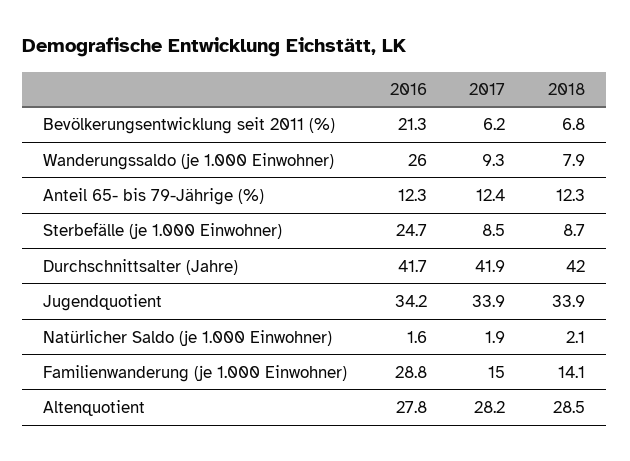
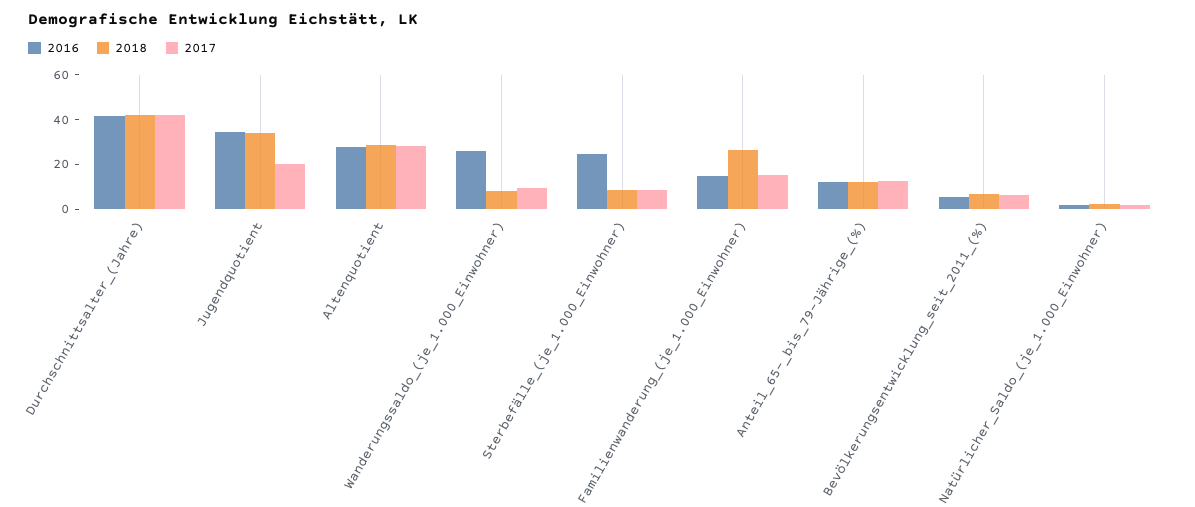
2016, Bevölkerungsentwicklung seit 2011 (%): 21.3 -> 5
2017, Jugendquotient: 33.9 -> 20
2016, Familienwanderung (je 1.000 Einwohner): 28.8 -> 15
2018, Familienwanderung (je 1.000 Einwohner): 14.1 -> 25

